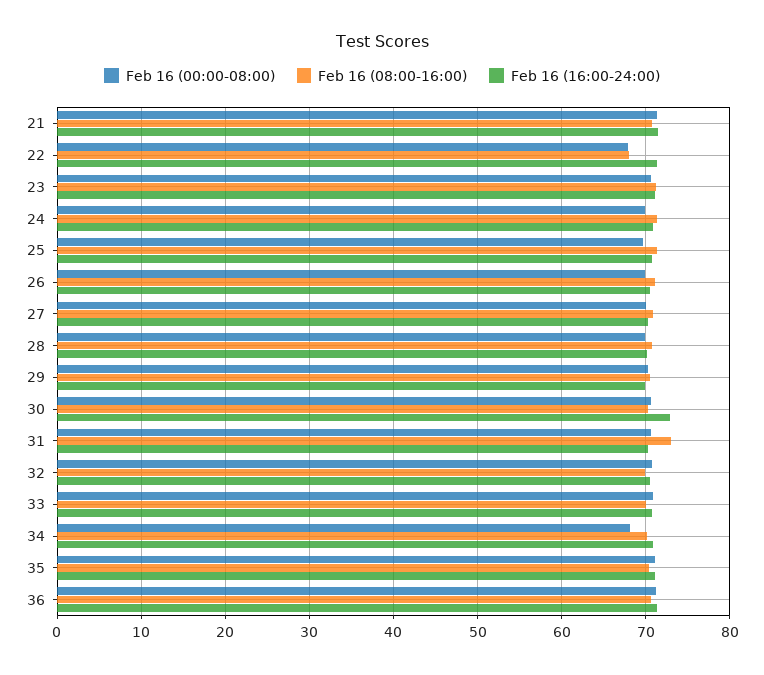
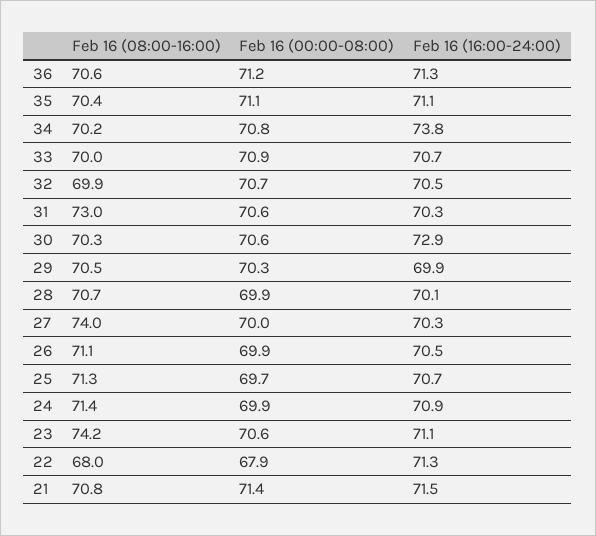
Feb 16 (08:00-16:00), 23: 71 -> 74.2
Feb 16 (08:00-16:00), 27: 71 -> 74
Feb 16 (00:00-08:00), 34: 68 -> 70.8
Feb 16 (16:00-24:00), 34: 71 -> 73.8

